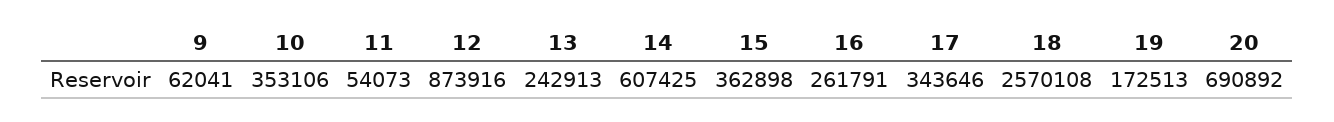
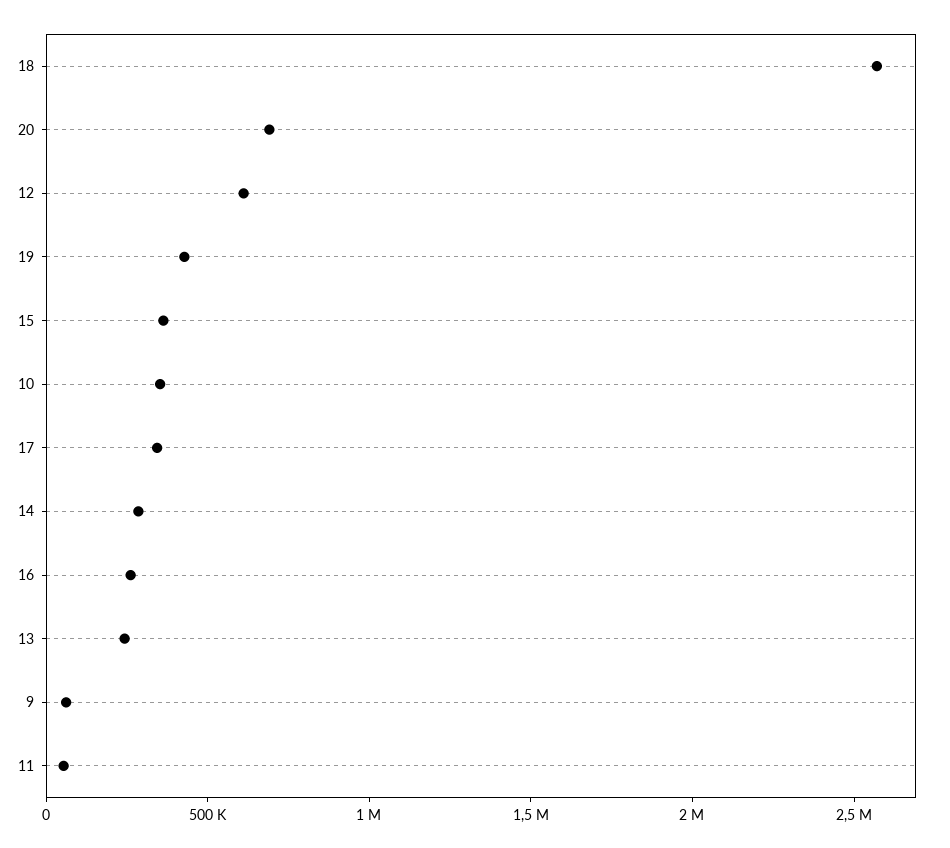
12: 873916 -> 600000
14: 607425 -> 300000
19: 172513 -> 400000

